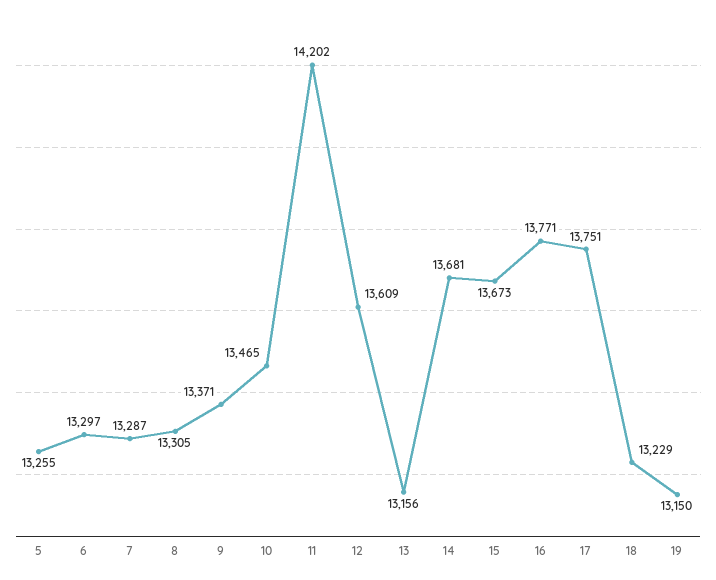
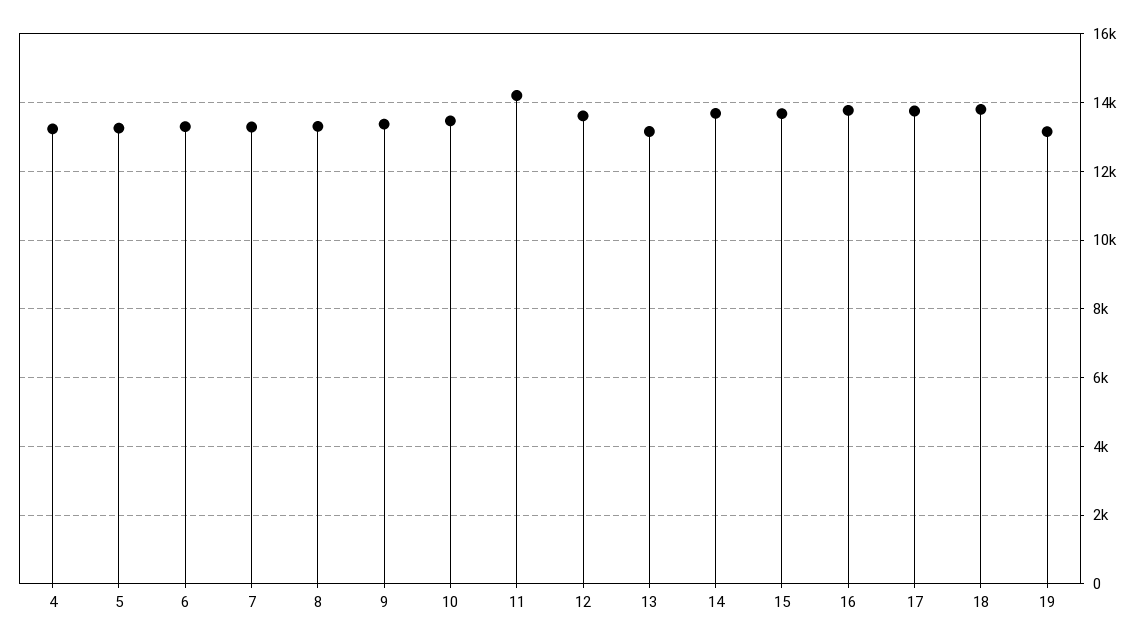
18: 13229 -> 13800
4: none -> 13200

